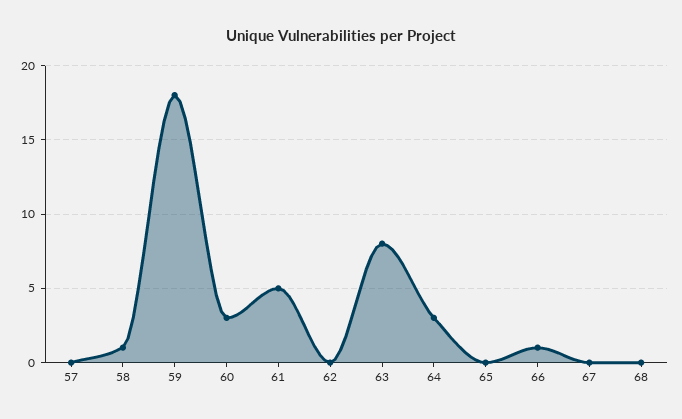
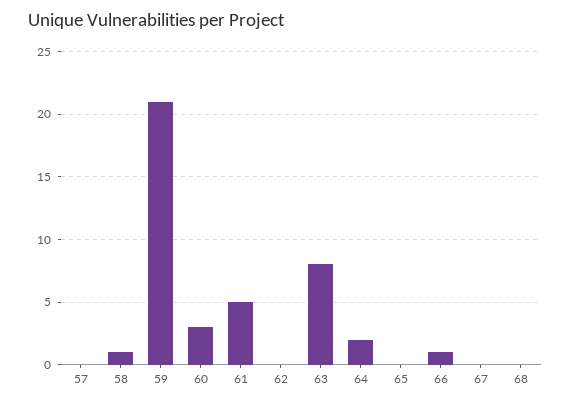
59: 18 -> 21
64: 3 -> 2

